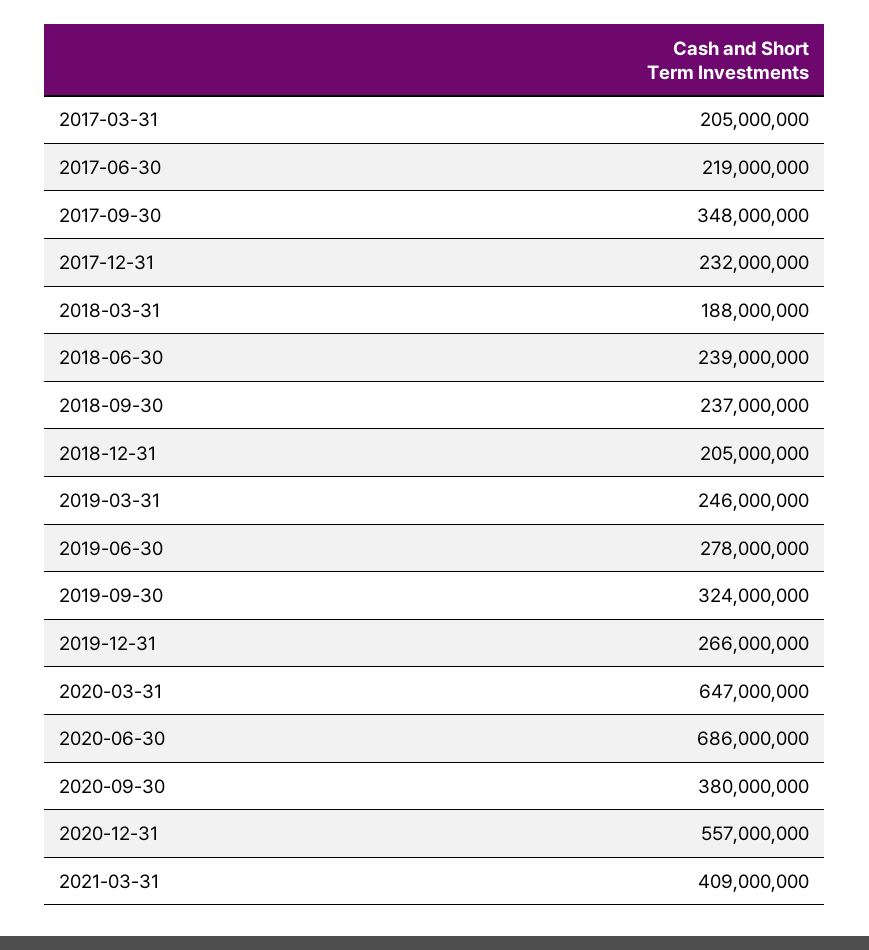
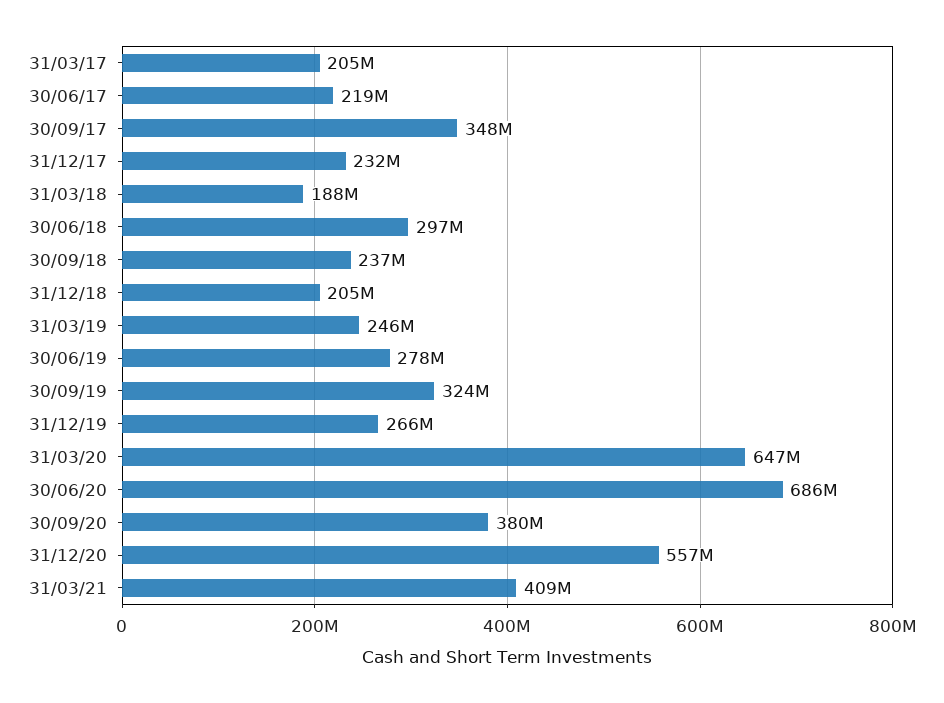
2018-06-30: 239000000 -> 297000000

